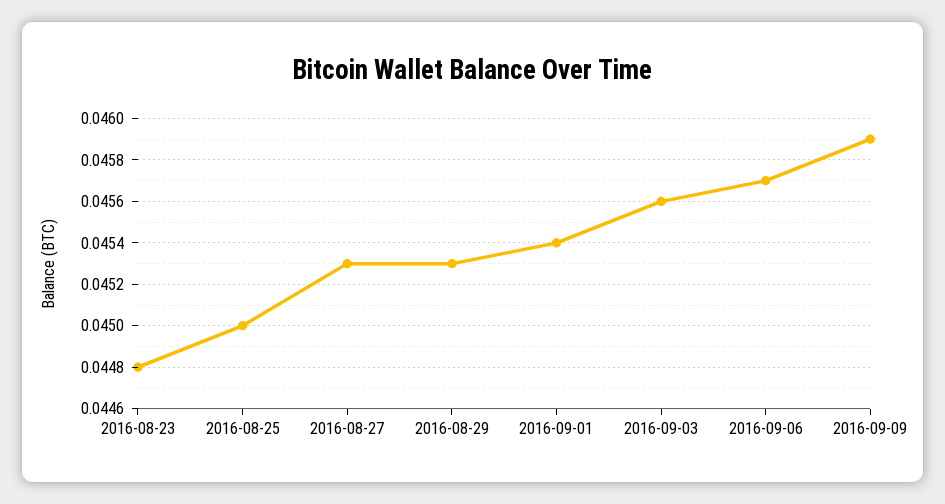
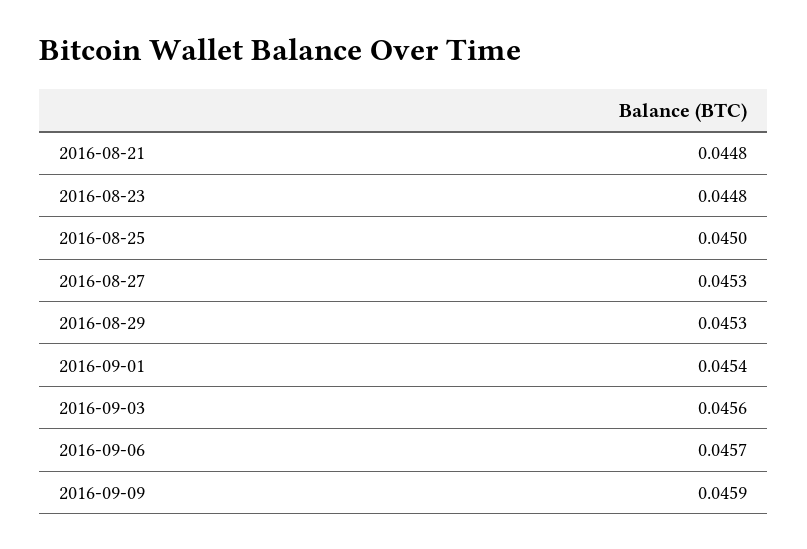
2016-08-21: none -> 0.0448

